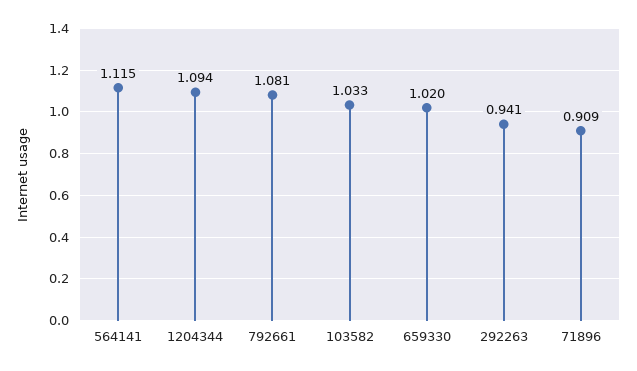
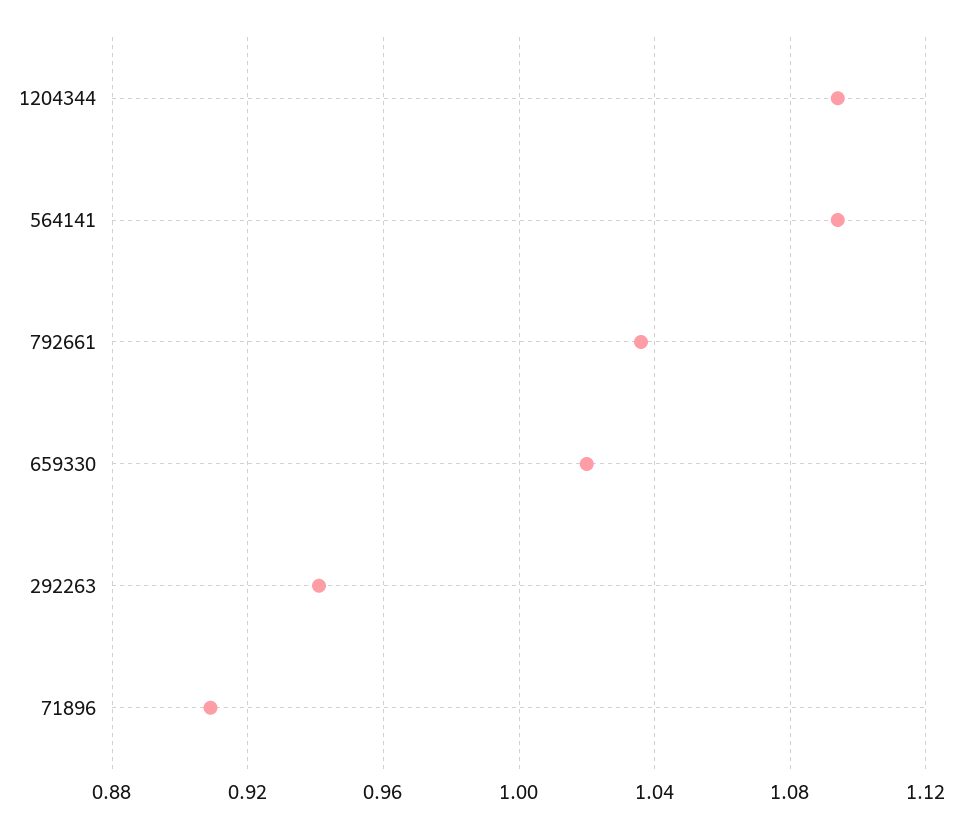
564141: 1.115 -> 1.095
792661: 1.081 -> 1.035
103582: 1.033 -> none

